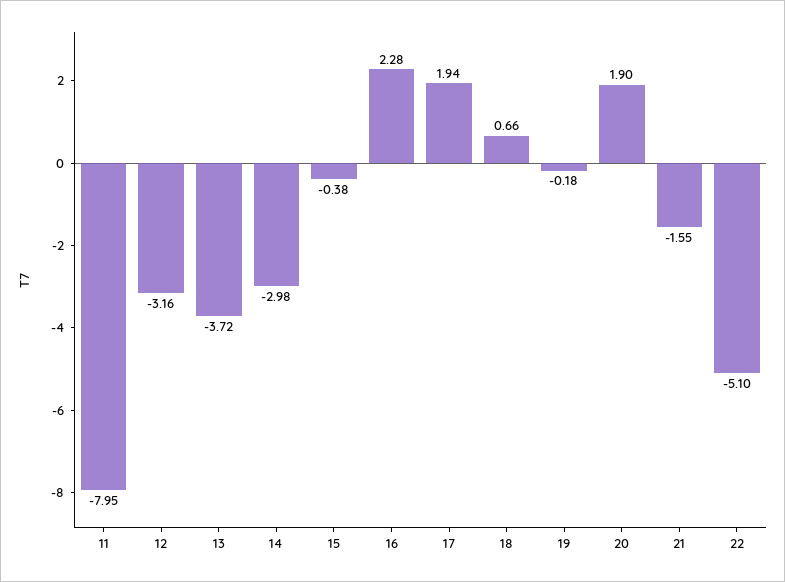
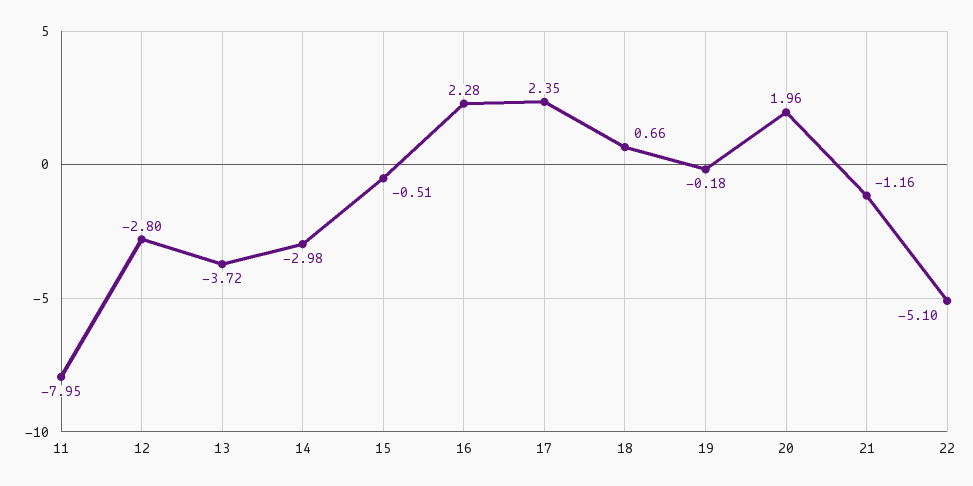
12: -3.16 -> -2.8
15: -0.38 -> -0.51
17: 1.94 -> 2.35
20: 1.9 -> 1.96
21: -1.55 -> -1.16

